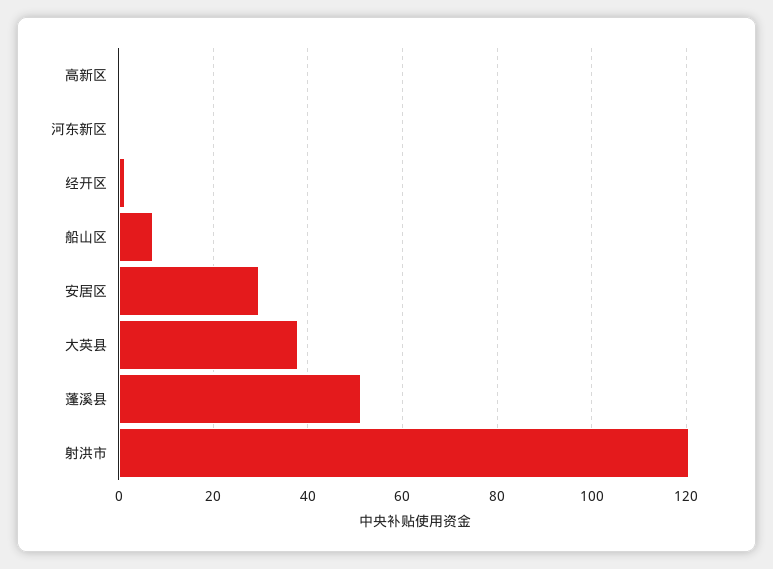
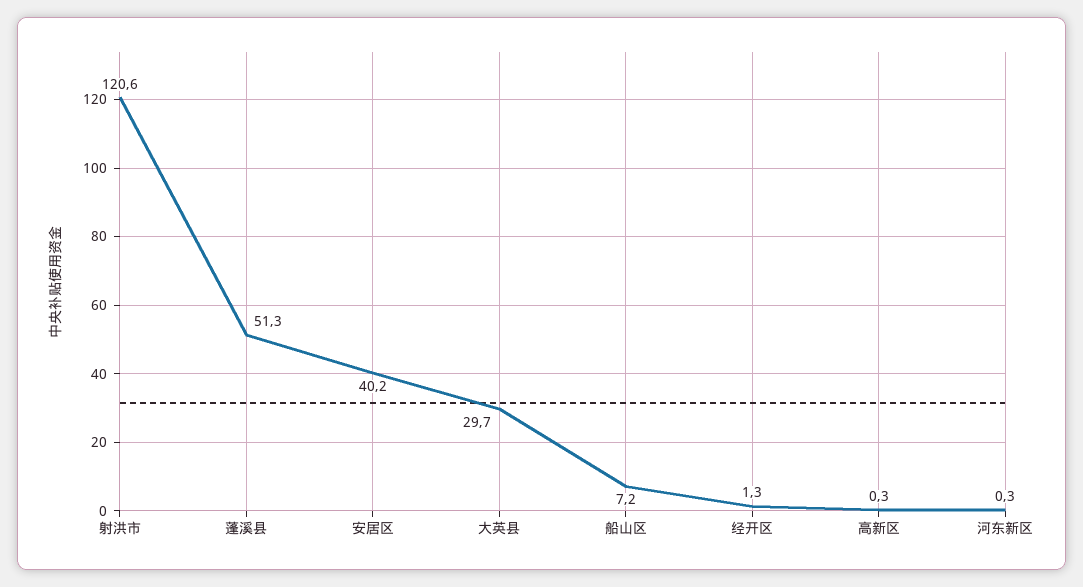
安居区: 30 -> 40.2
大英县: 38 -> 29.7

